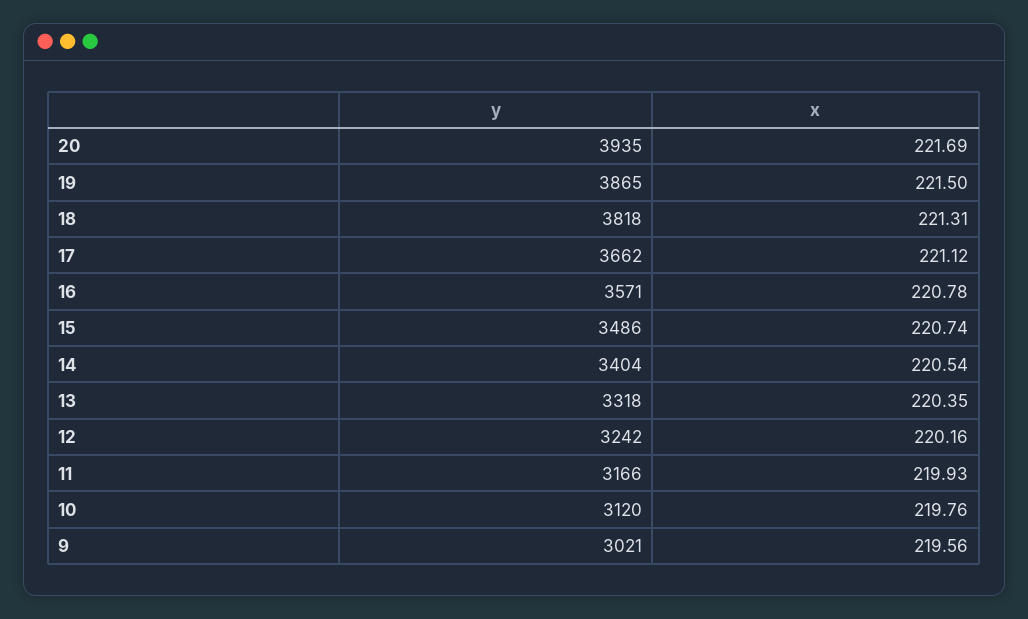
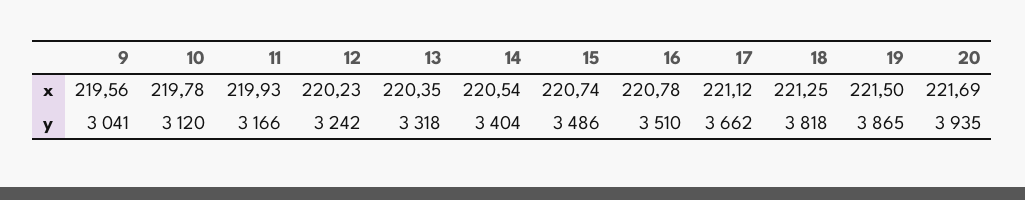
x, 18: 221.31 -> 221.25
y, 16: 3571 -> 3510
x, 12: 220.16 -> 220.23
x, 10: 219.76 -> 219.78
y, 9: 3021 -> 3041

